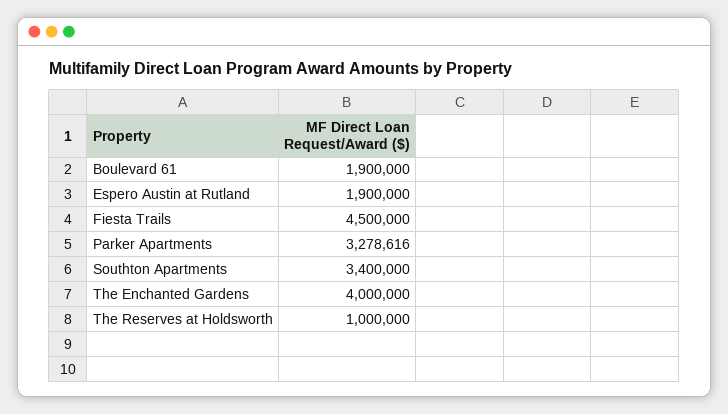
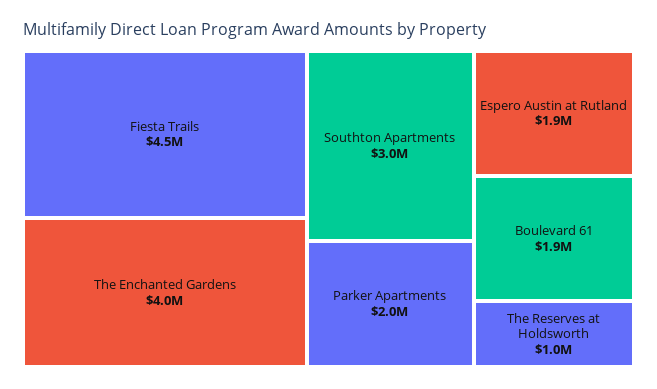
Parker Apartments: 3278616 -> 2000000
Southton Apartments: 3400000 -> 3000000

